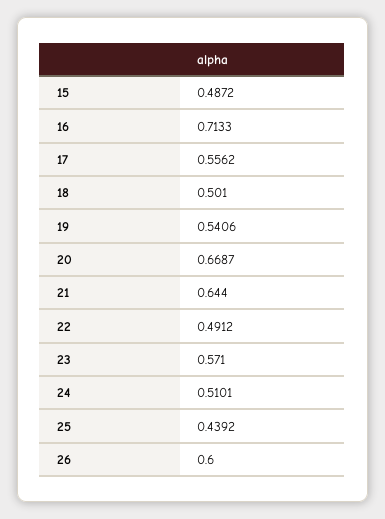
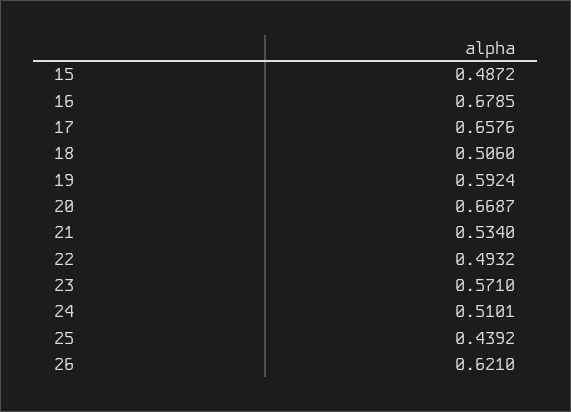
16: 0.7133 -> 0.6785
17: 0.5562 -> 0.6576
18: 0.501 -> 0.506
19: 0.5406 -> 0.5924
21: 0.644 -> 0.534
22: 0.4912 -> 0.4932
26: 0.6 -> 0.621

